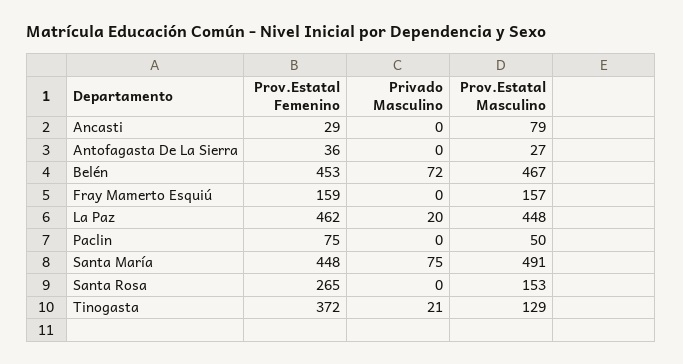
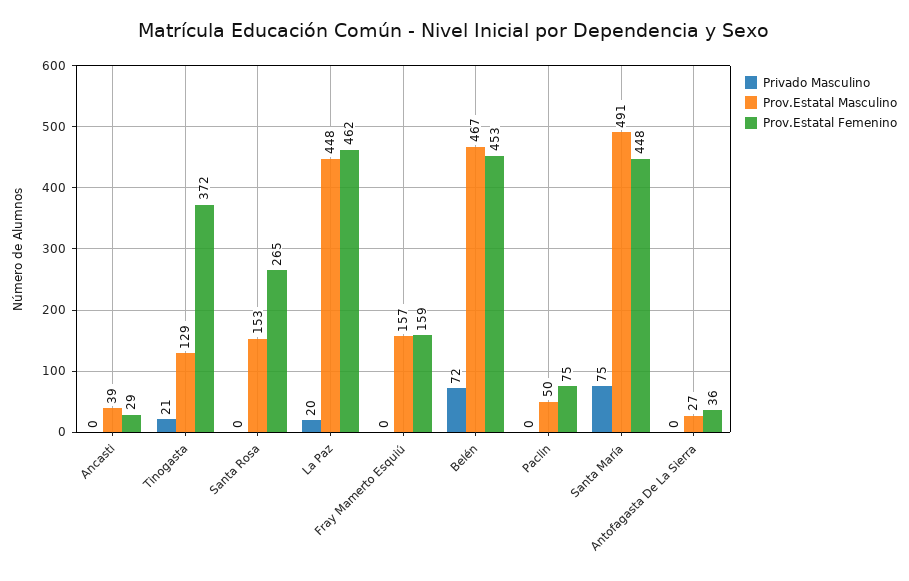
Prov.Estatal Masculino, Ancasti: 79 -> 39

